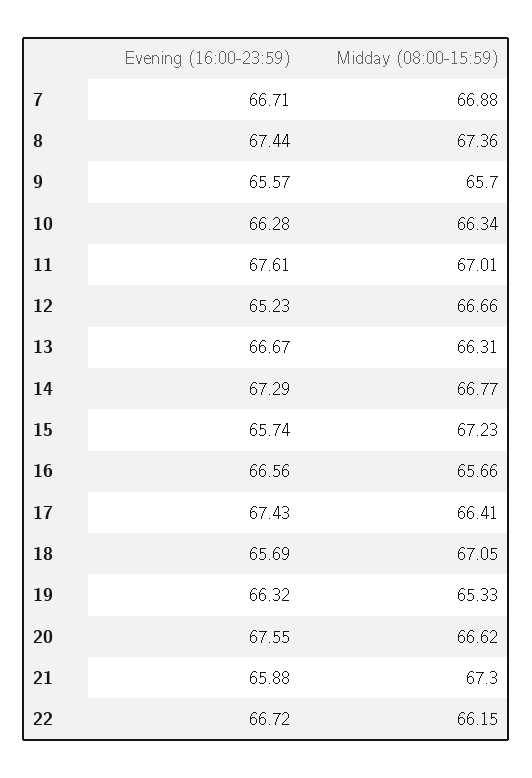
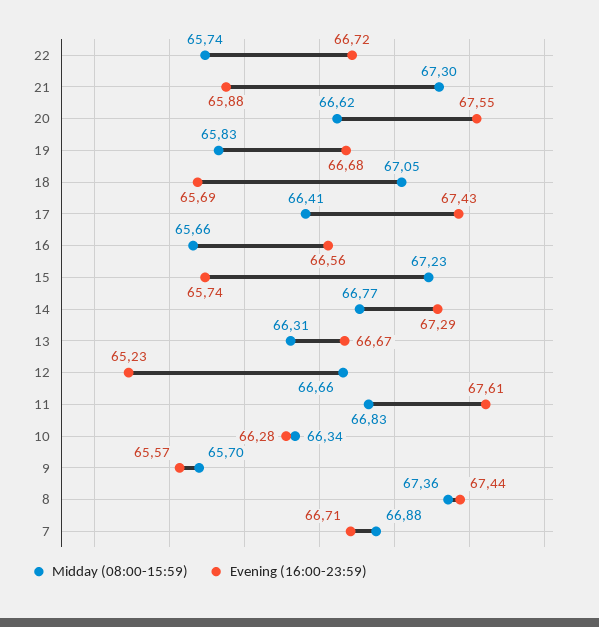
Midday (08:00-15:59), 11: 67.01 -> 66.83
Evening (16:00-23:59), 19: 66.32 -> 66.68
Midday (08:00-15:59), 19: 65.33 -> 65.83
Midday (08:00-15:59), 22: 66.15 -> 65.74

